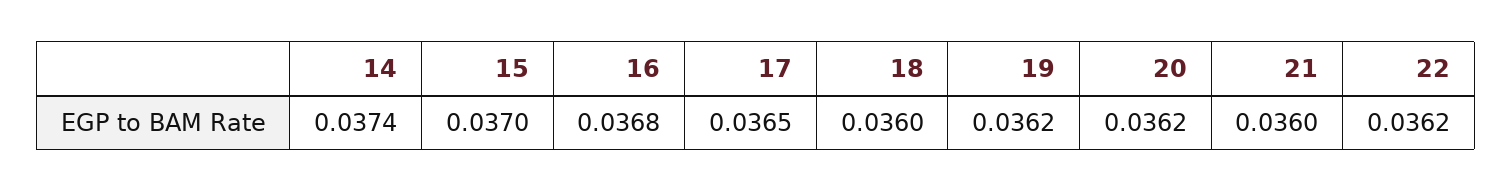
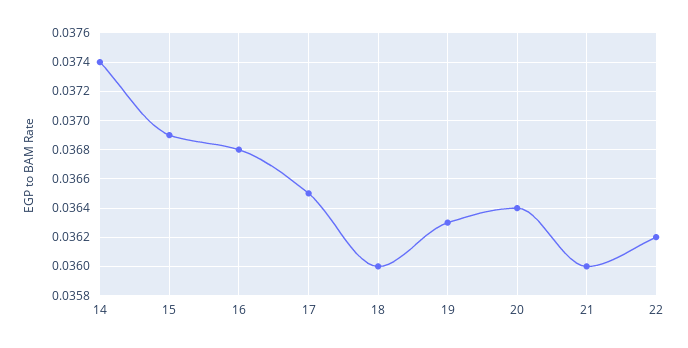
15: 0.037 -> 0.0369
19: 0.0362 -> 0.0363
20: 0.0362 -> 0.0364

